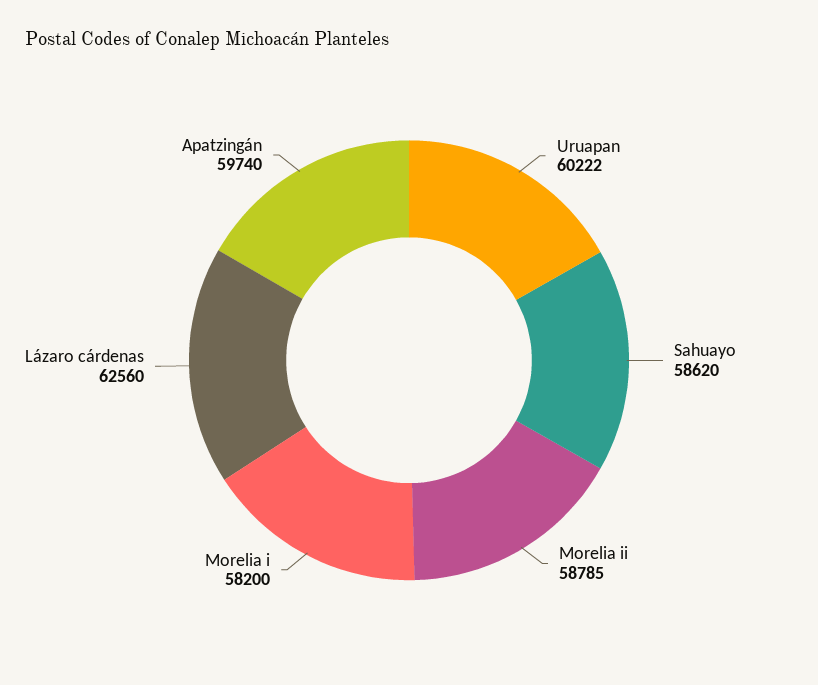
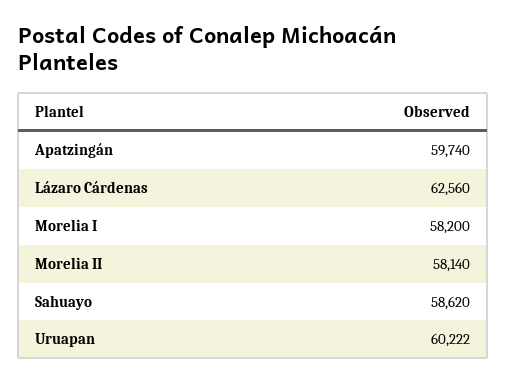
Morelia ii: 58785 -> 58140

